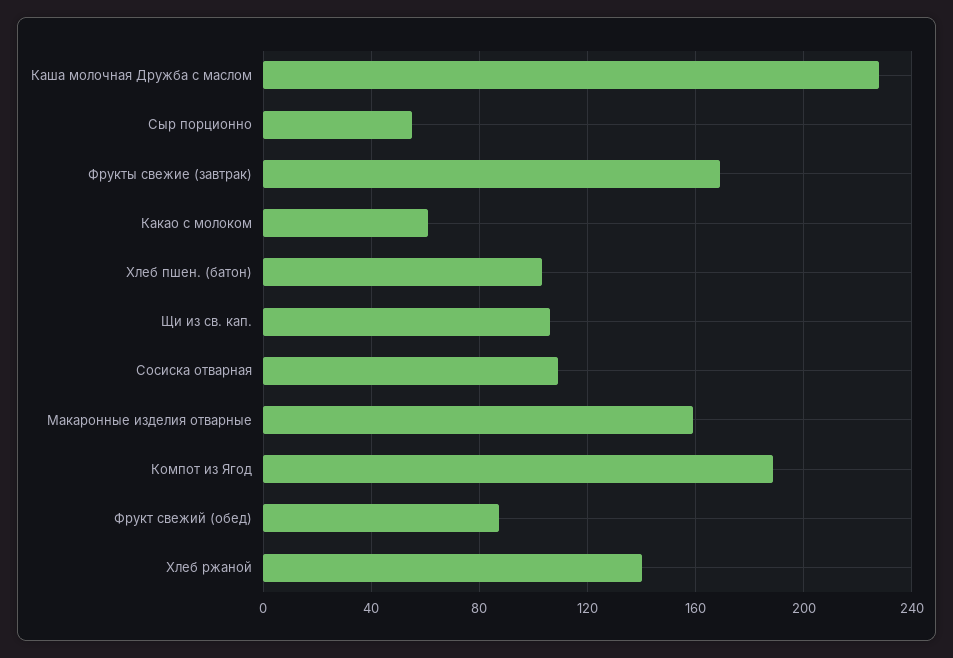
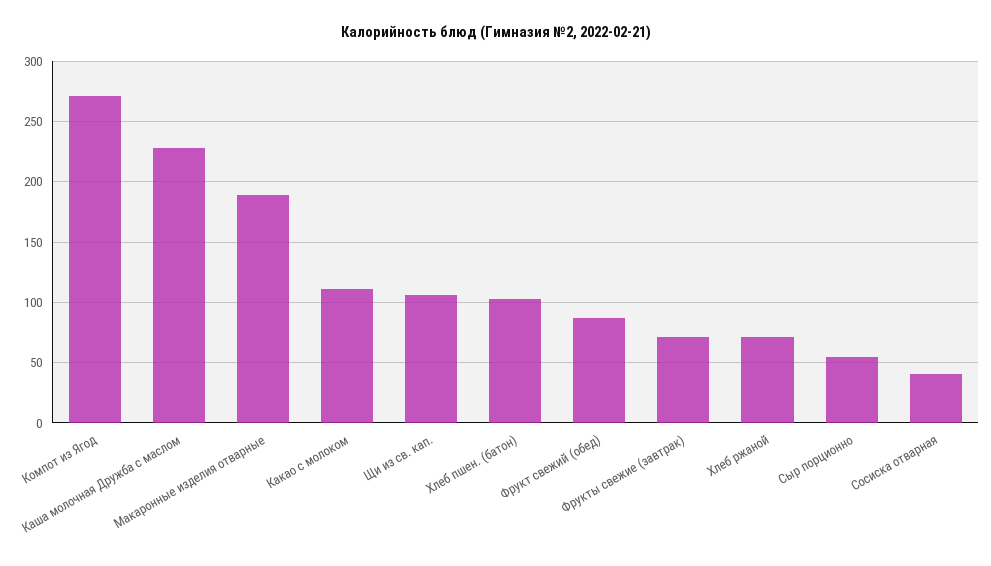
Фрукты свежие (завтрак): 170 -> 70
Какао с молоком: 60 -> 110
Сосиска отварная: 110 -> 40
Макаронные изделия отварные: 160 -> 190
Компот из Ягод: 190 -> 270
Хлеб ржаной: 140 -> 70

